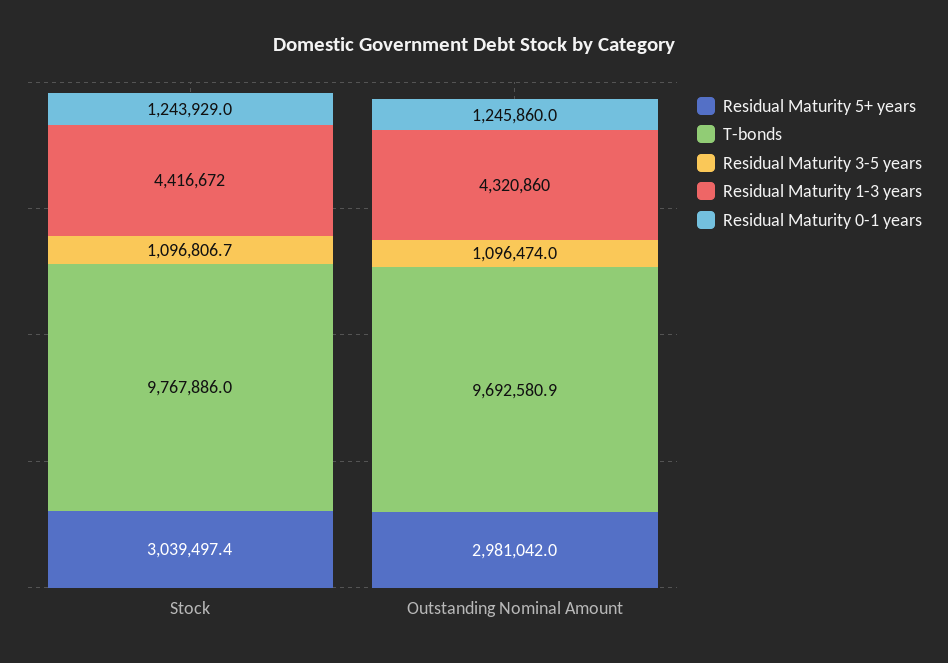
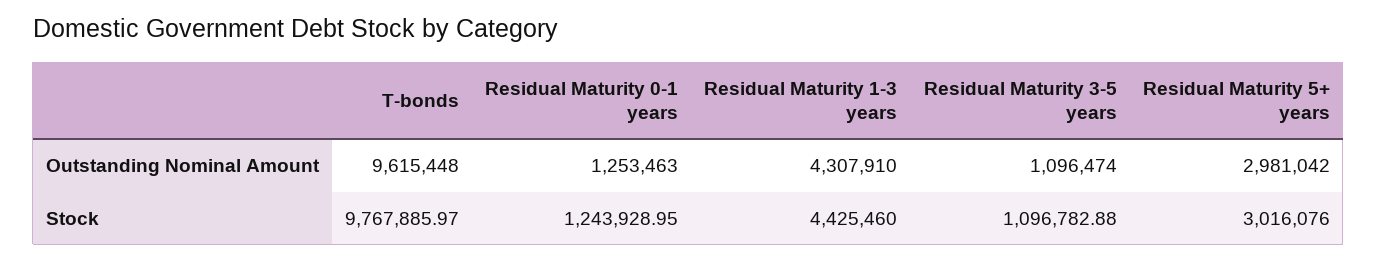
Residual Maturity 5+ years, Stock: 3039497.4 -> 3016076
Residual Maturity 3-5 years, Stock: 1096806.7 -> 1096782.88
Residual Maturity 1-3 years, Stock: 4416672 -> 4425460
T-bonds, Outstanding Nominal Amount: 9692580.9 -> 9615448
Residual Maturity 1-3 years, Outstanding Nominal Amount: 4320860 -> 4307910
Residual Maturity 0-1 years, Outstanding Nominal Amount: 1245860 -> 1253463

